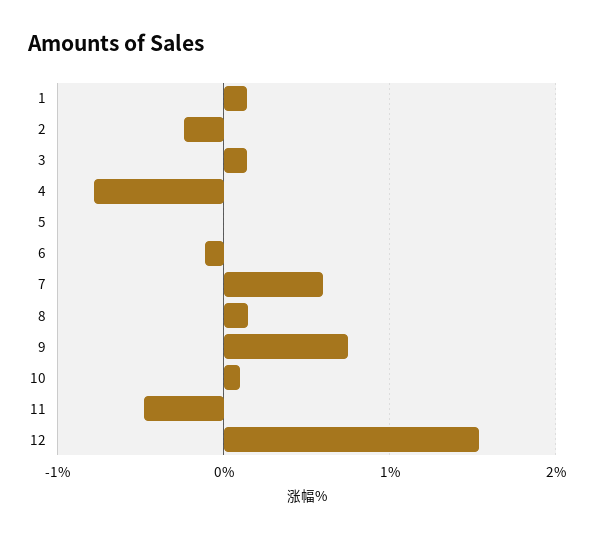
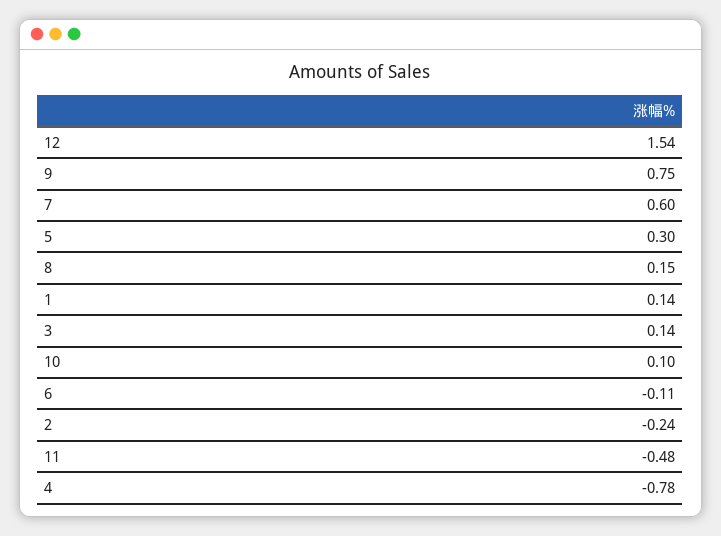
5: 0 -> 0.3

